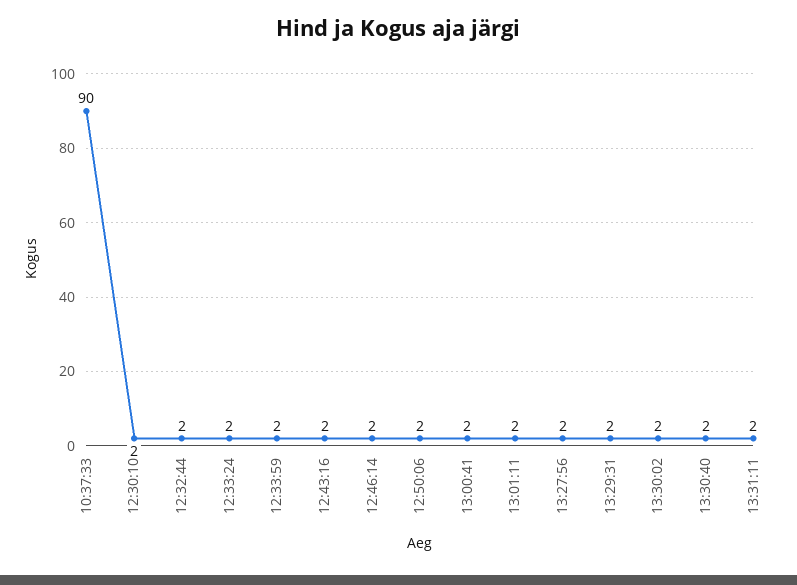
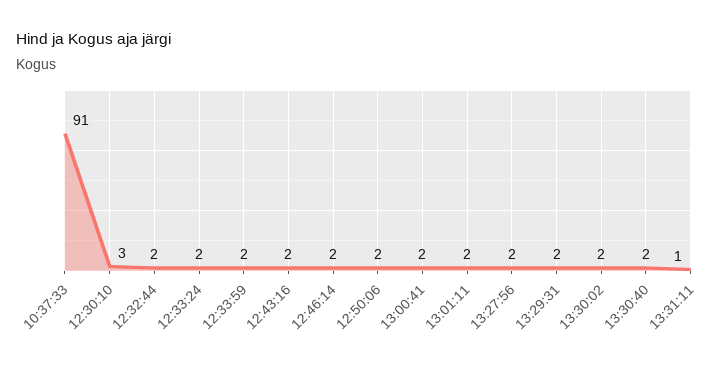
10:37:33: 90 -> 91
12:30:10: 2 -> 3
13:31:11: 2 -> 1

